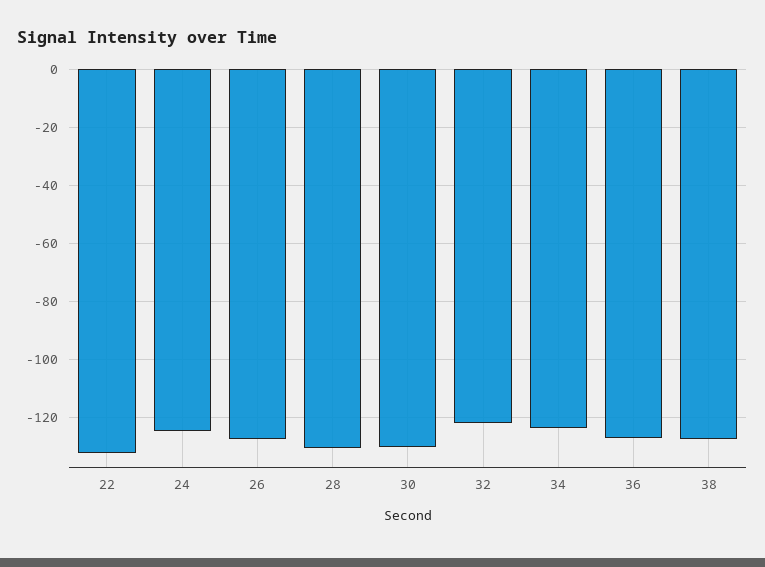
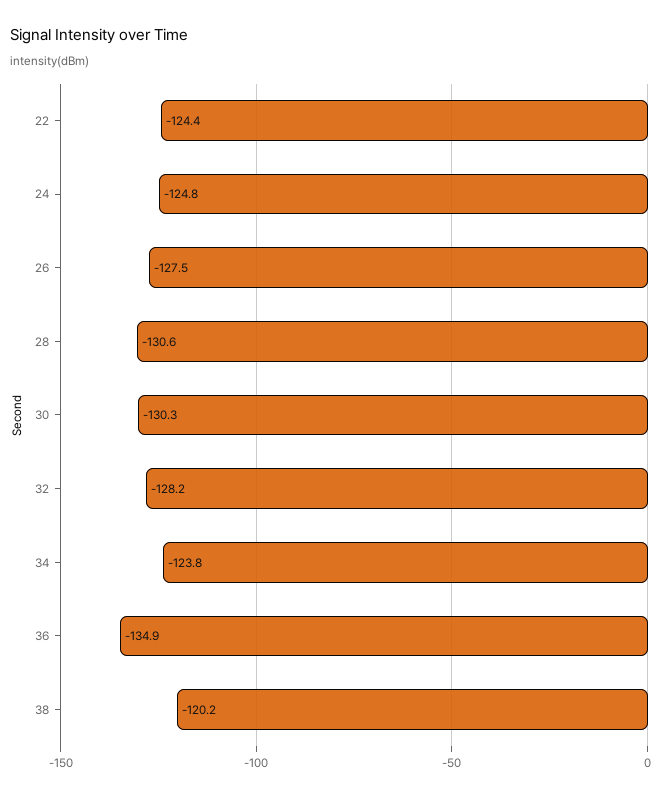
22: -132.5 -> -124.4
32: -122.5 -> -128.2
36: -127.5 -> -134.9
38: -127.5 -> -120.2

